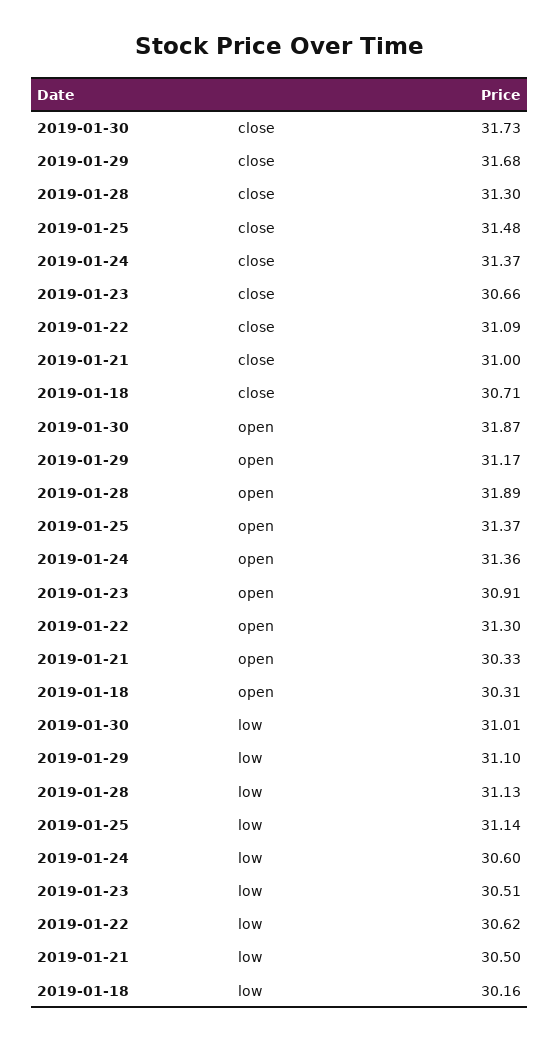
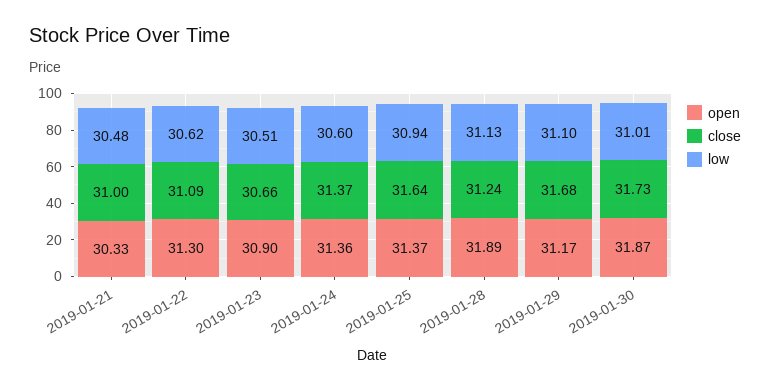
close, 2019-01-28: 31.3 -> 31.24
close, 2019-01-25: 31.48 -> 31.64
close, 2019-01-18: 30.71 -> none
open, 2019-01-23: 30.91 -> 30.9
open, 2019-01-18: 30.31 -> none
low, 2019-01-25: 31.14 -> 30.94
low, 2019-01-21: 30.5 -> 30.48
low, 2019-01-18: 30.16 -> none

